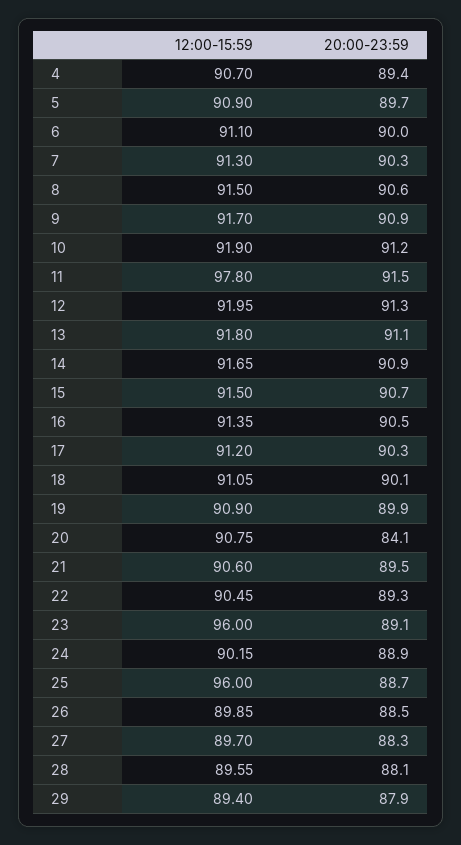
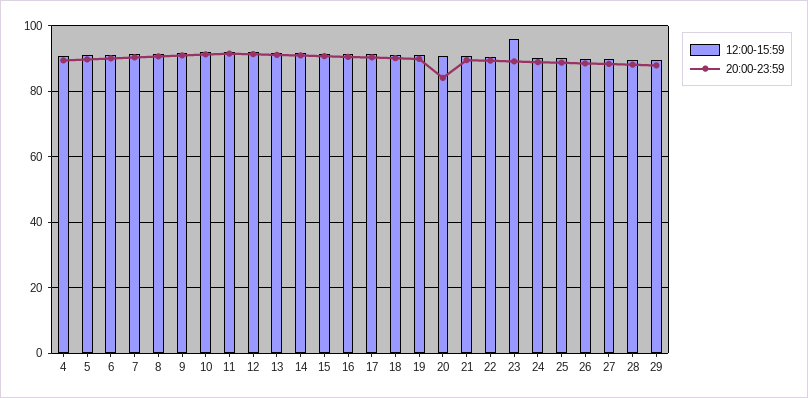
12:00-15:59, 11: 97.8 -> 92
12:00-15:59, 25: 96 -> 90

